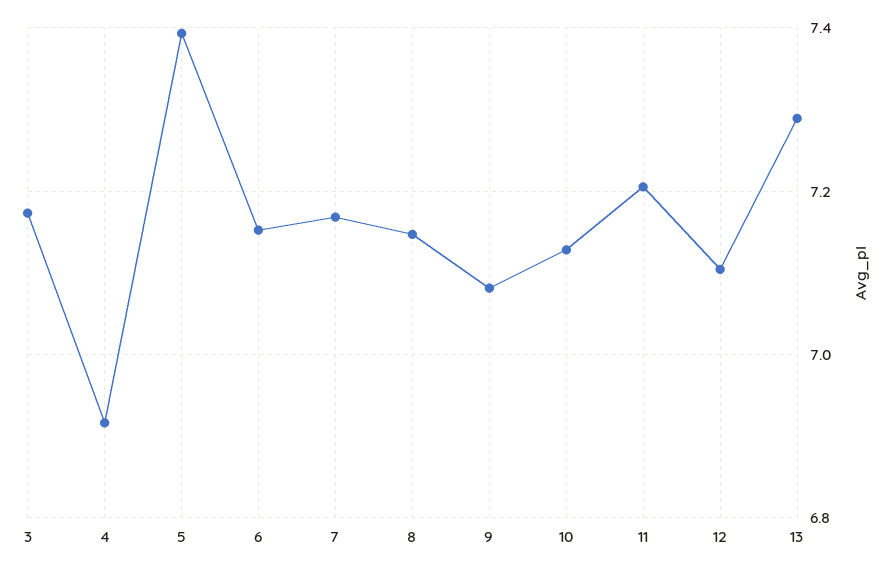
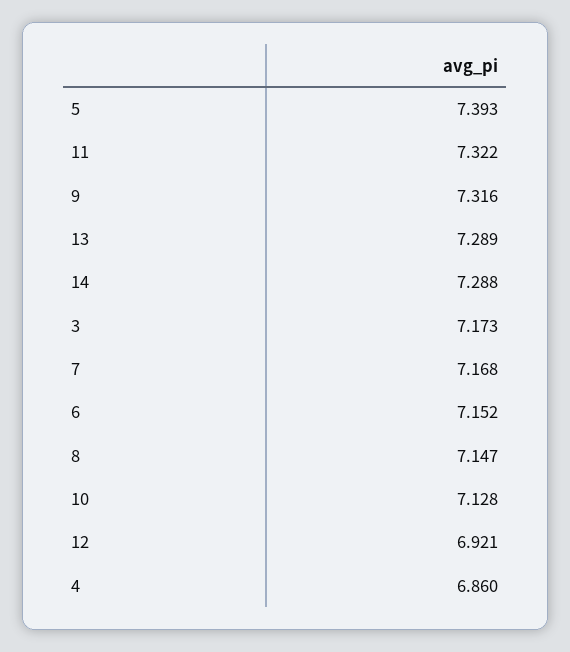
4: 6.92 -> 6.86
9: 7.08 -> 7.316
11: 7.2 -> 7.322
12: 7.1 -> 6.921
14: none -> 7.288

